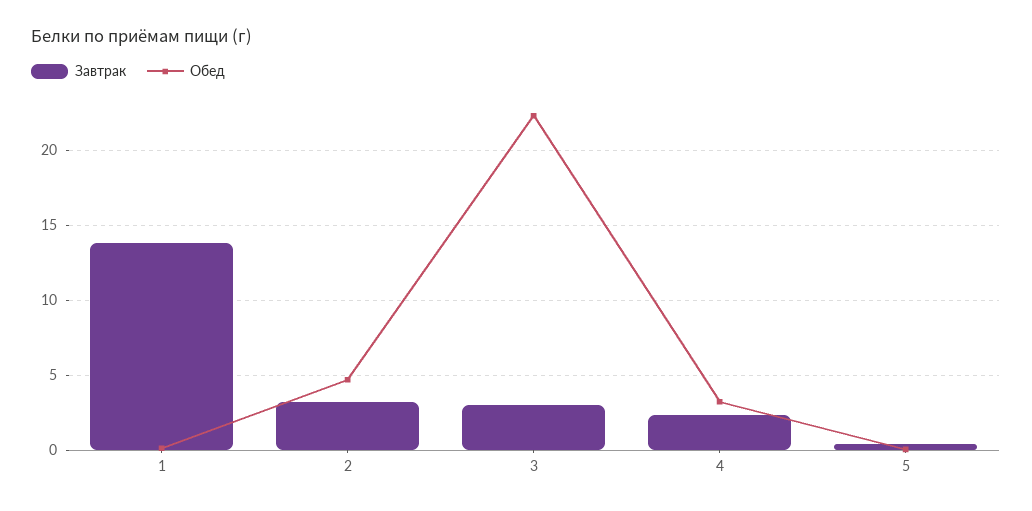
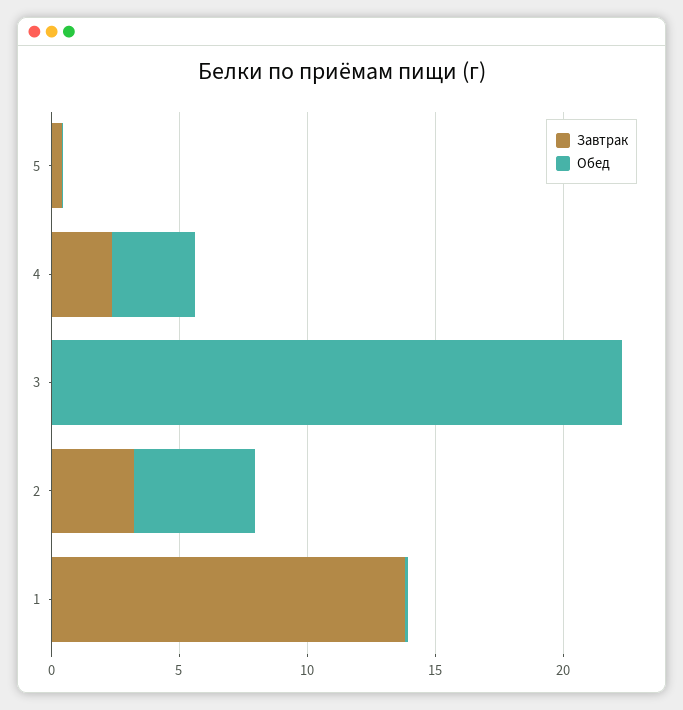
Завтрак, 3: 3 -> 0

